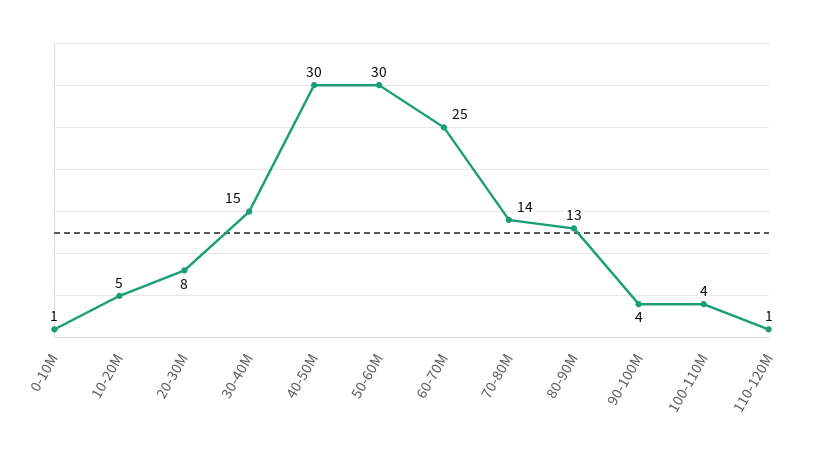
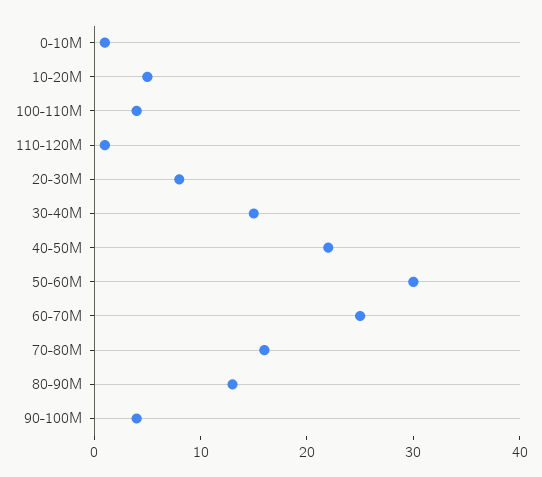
40-50M: 30 -> 22
70-80M: 14 -> 16

